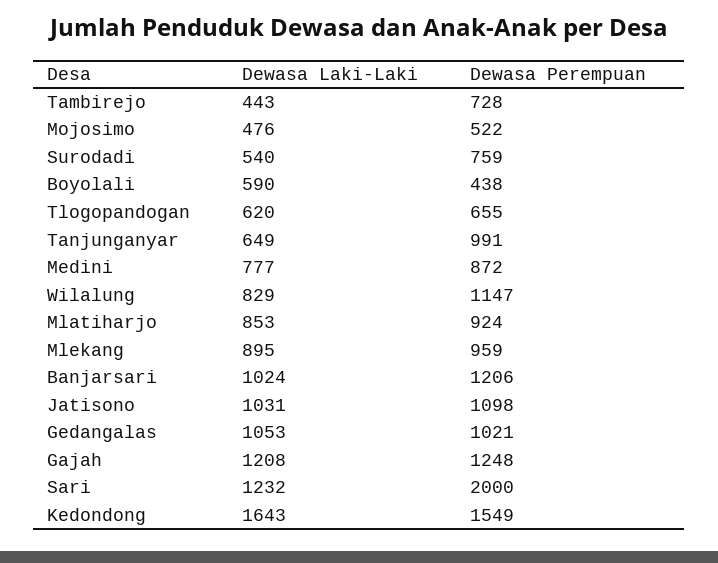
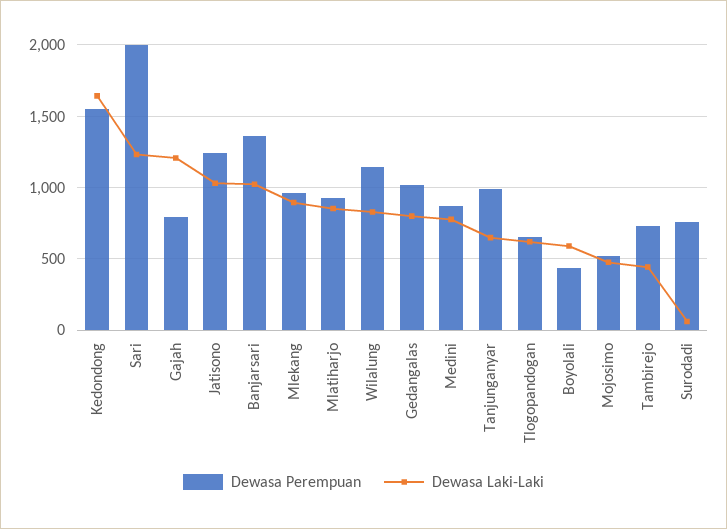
Dewasa Laki-Laki, Surodadi: 540 -> 50
Dewasa Perempuan, Banjarsari: 1206 -> 1350
Dewasa Perempuan, Jatisono: 1098 -> 1250
Dewasa Laki-Laki, Gedangalas: 1053 -> 800
Dewasa Perempuan, Gajah: 1248 -> 800

